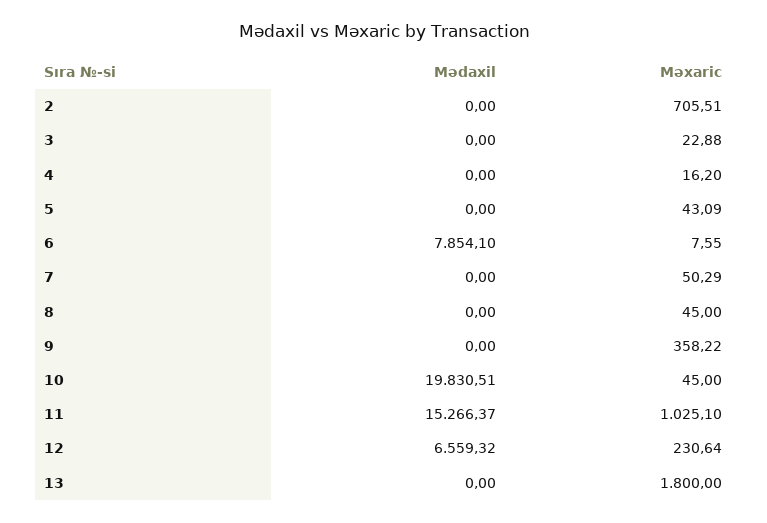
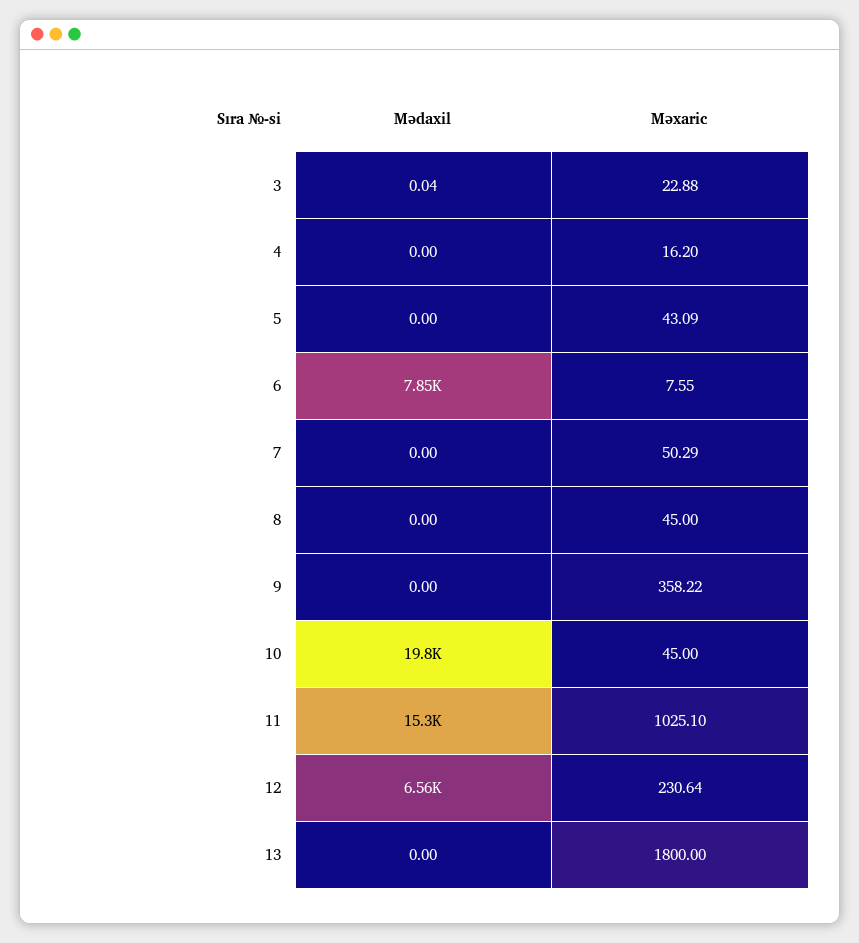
Mədaxil, 2: 0 -> none
Məxaric, 2: 705.51 -> none
Mədaxil, 3: 0 -> 0.04

